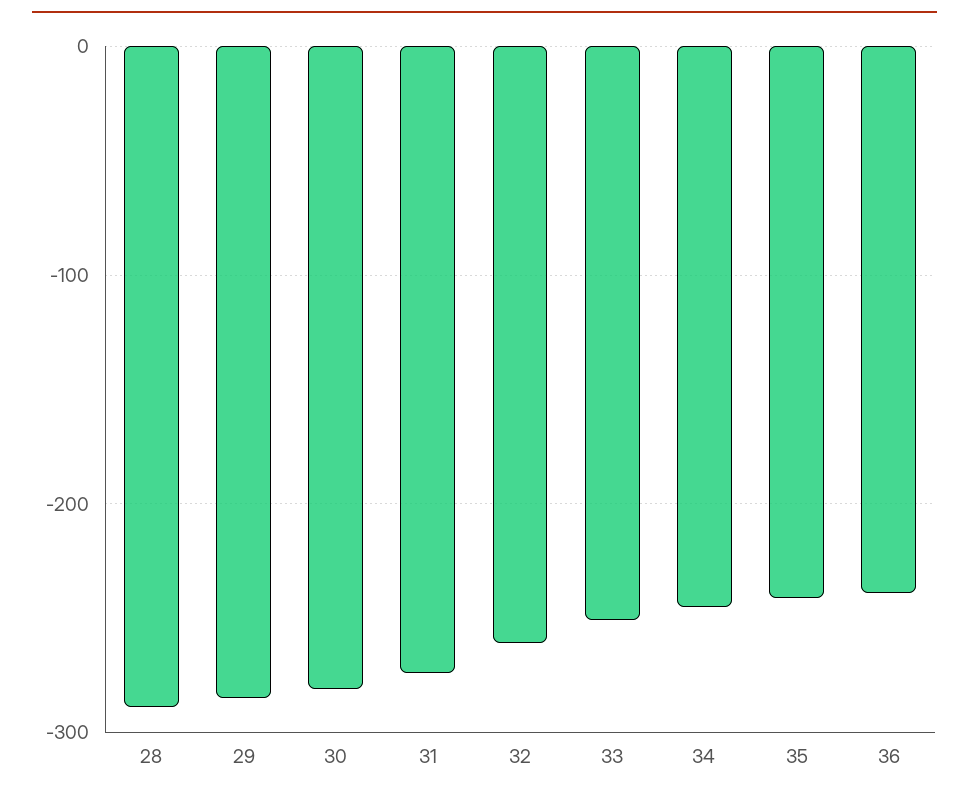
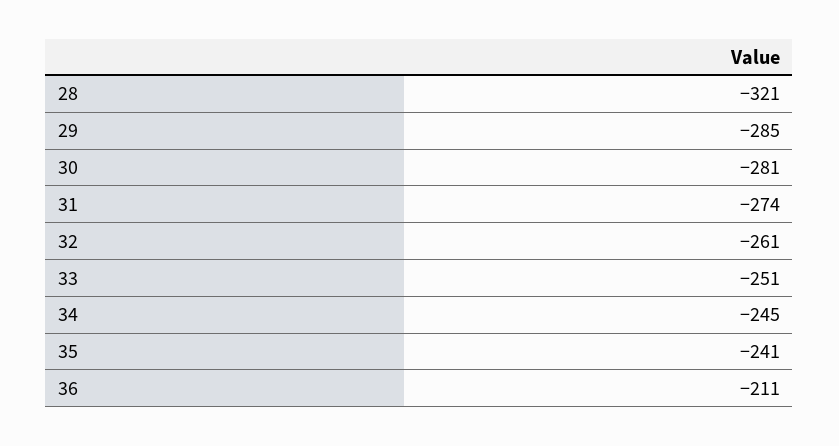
28: -290 -> -321
36: -240 -> -211

